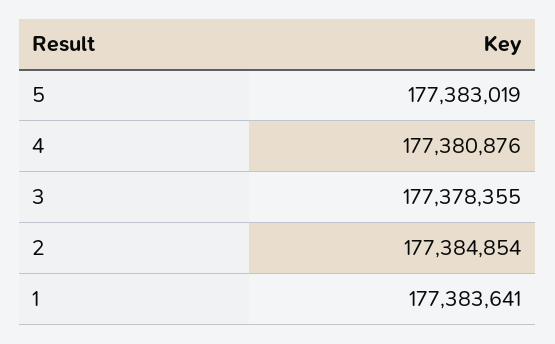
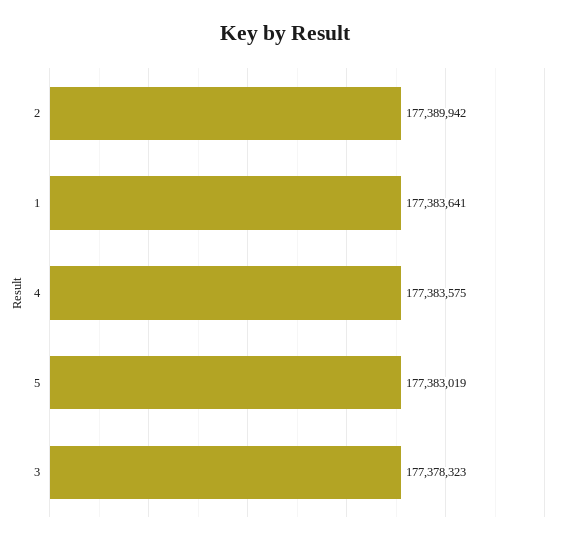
4: 177380876 -> 177383575
3: 177378355 -> 177378323
2: 177384854 -> 177389942

